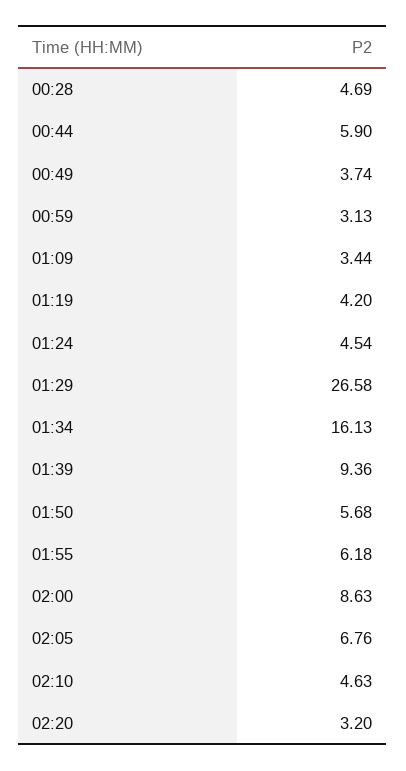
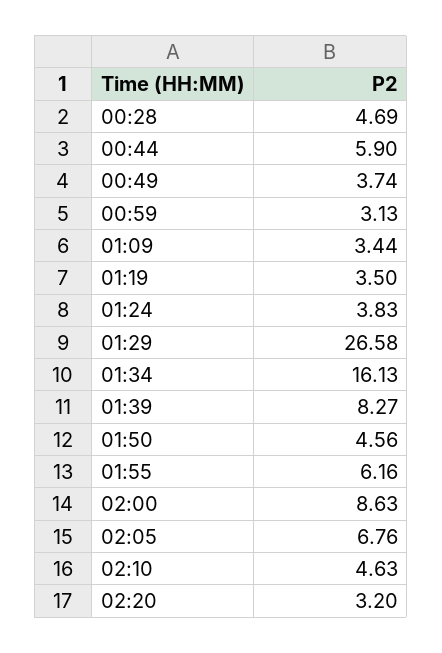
01:19: 4.2 -> 3.5
01:24: 4.54 -> 3.83
01:39: 9.36 -> 8.27
01:50: 5.68 -> 4.56
01:55: 6.18 -> 6.16

